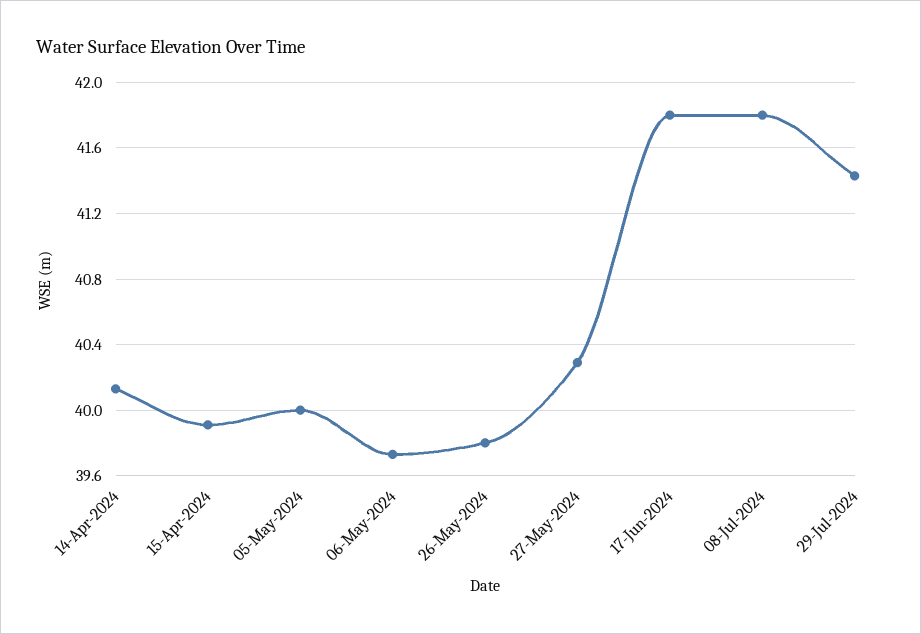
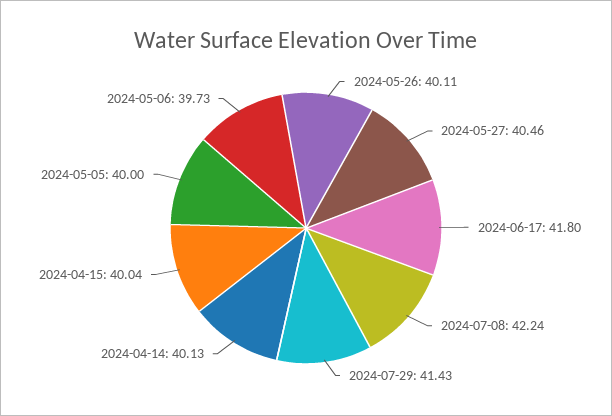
15-Apr-2024: 39.9 -> 40.04
26-May-2024: 39.8 -> 40.11
27-May-2024: 40.3 -> 40.46
08-Jul-2024: 41.8 -> 42.24

